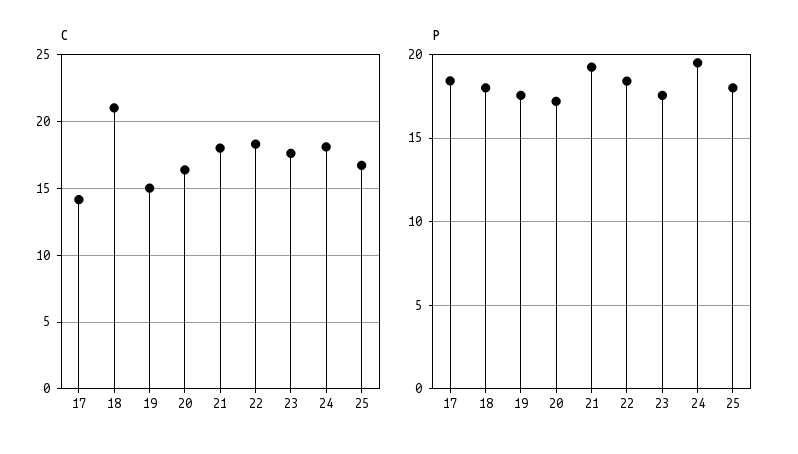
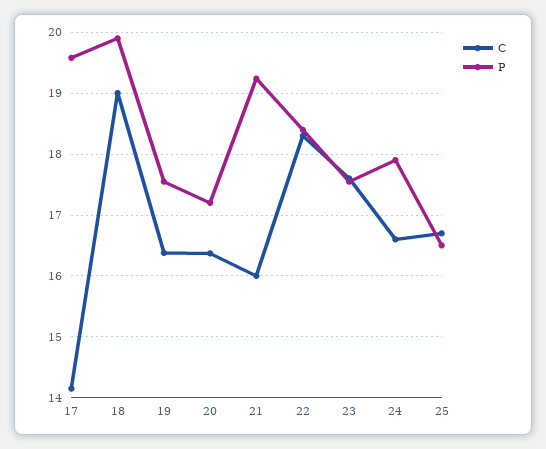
C, 18: 21 -> 19
C, 19: 15 -> 16.4
C, 21: 18 -> 16
C, 24: 18 -> 16.6
P, 17: 18.5 -> 19.6
P, 18: 18 -> 19.9
P, 24: 19.5 -> 17.9
P, 25: 18 -> 16.5

